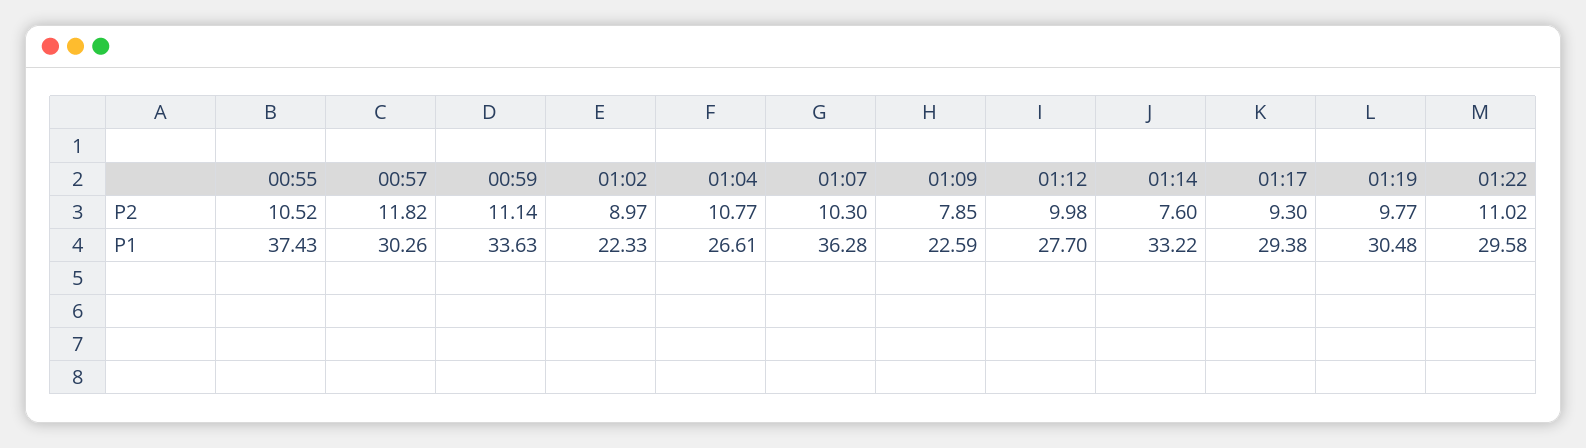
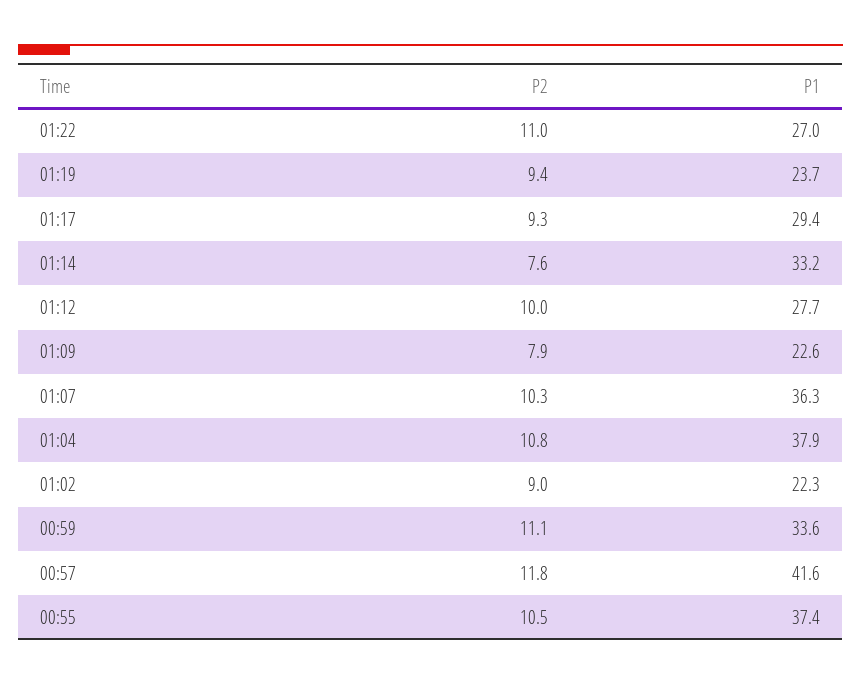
01:19, P2: 9.77 -> 9.4
00:57, P1: 30.26 -> 41.6
01:04, P1: 26.61 -> 37.9
01:19, P1: 30.48 -> 23.7
01:22, P1: 29.58 -> 27

